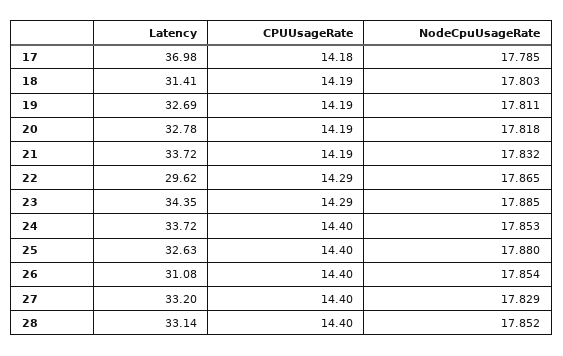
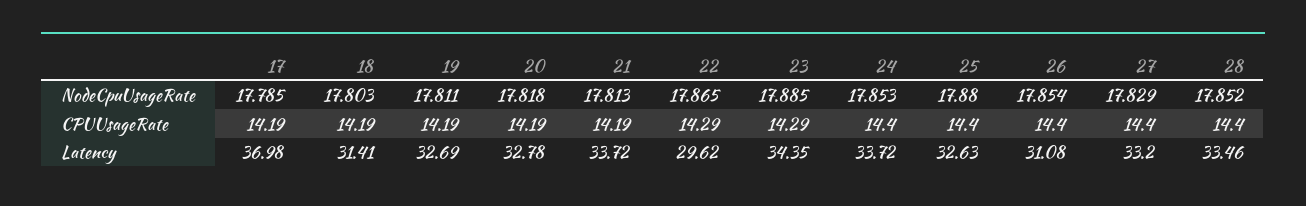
CPUUsageRate, 17: 14.18 -> 14.19
NodeCpuUsageRate, 21: 17.832 -> 17.813
Latency, 28: 33.14 -> 33.46

